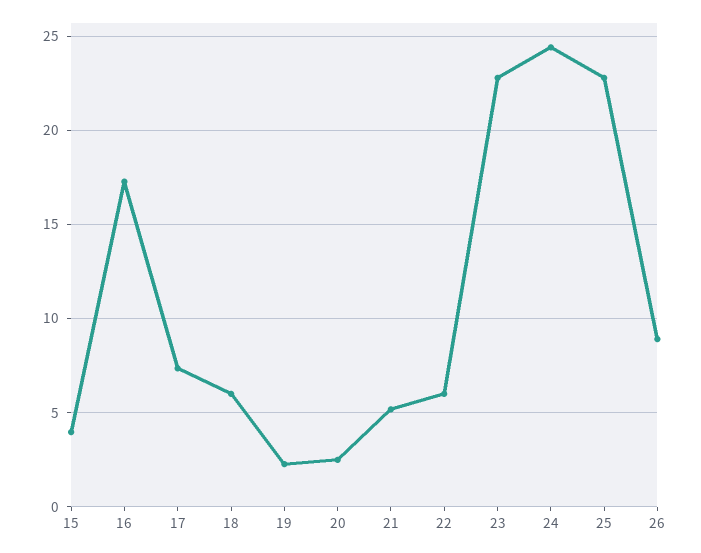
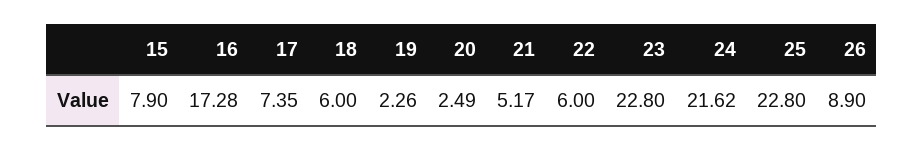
15: 4 -> 7.9
24: 24.5 -> 21.62

